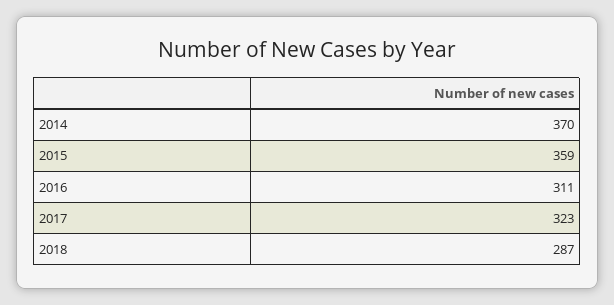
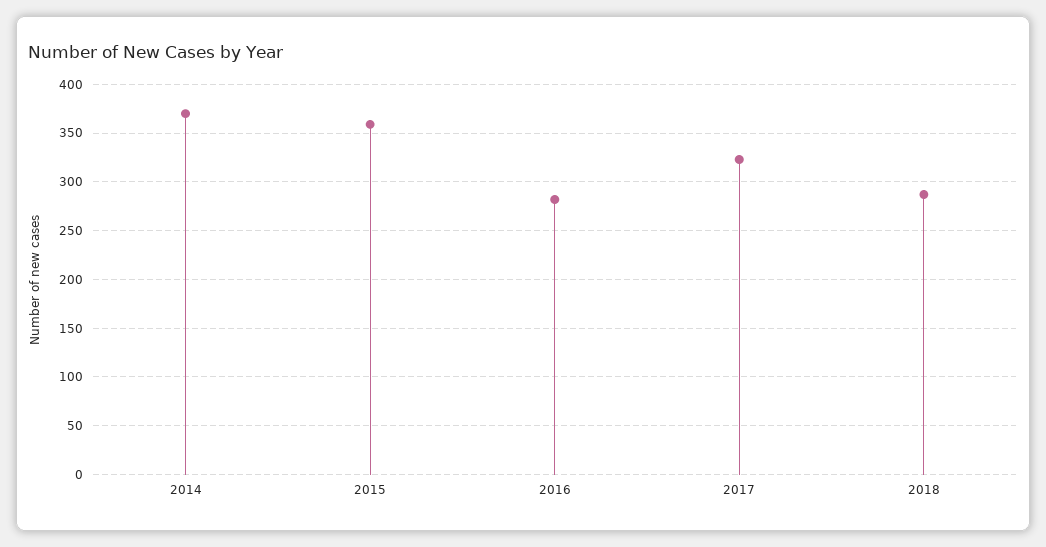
2016: 311 -> 280

